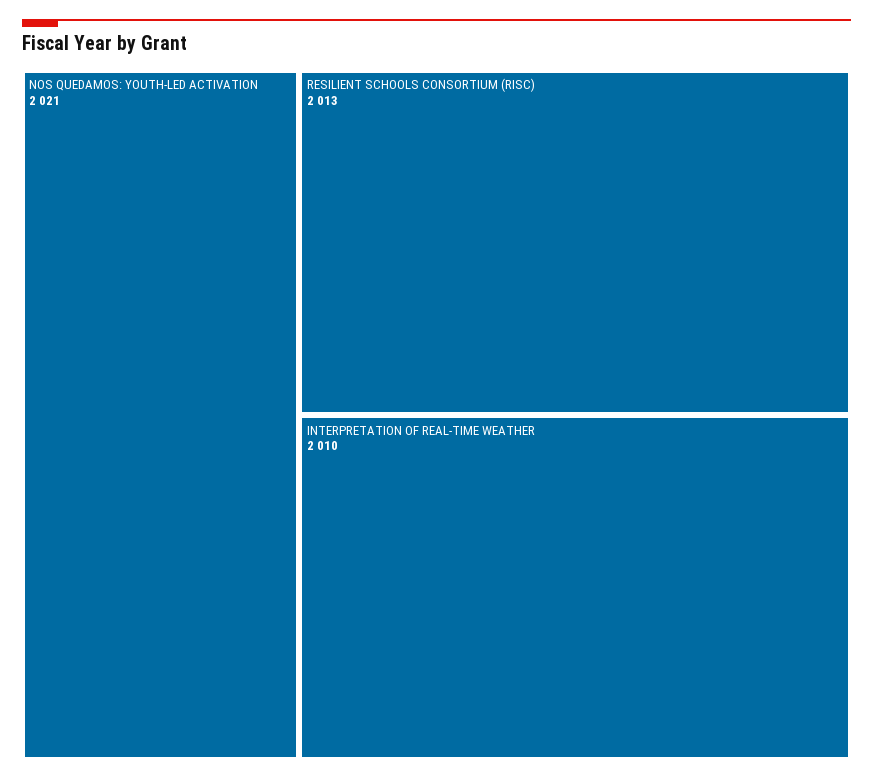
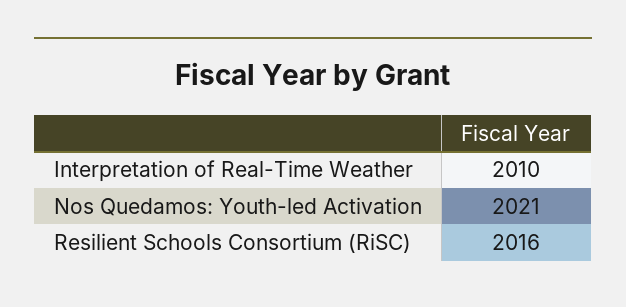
RESILIENT SCHOOLS CONSORTIUM (RISC): 2013 -> 2016

